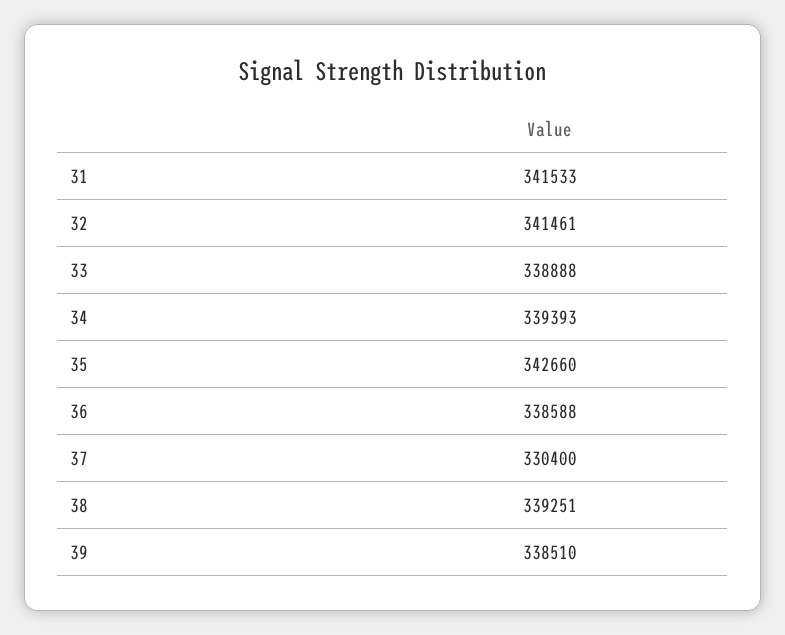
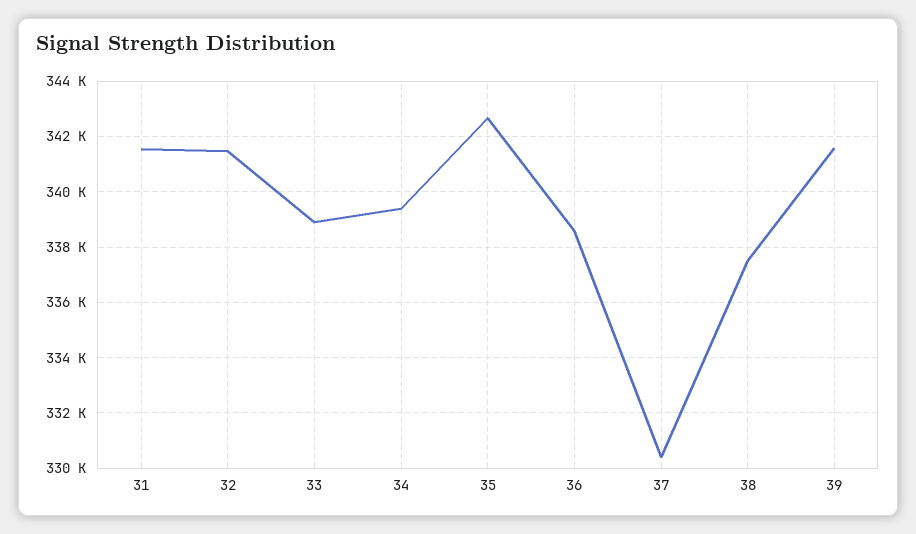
38: 339251 -> 337500
39: 338510 -> 341500

